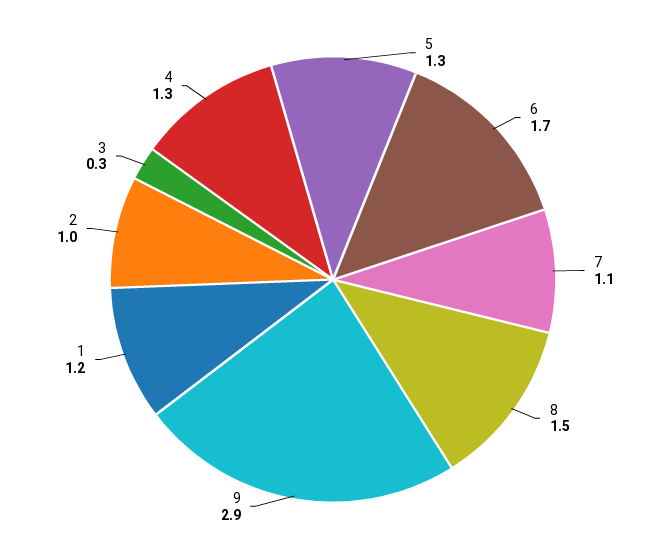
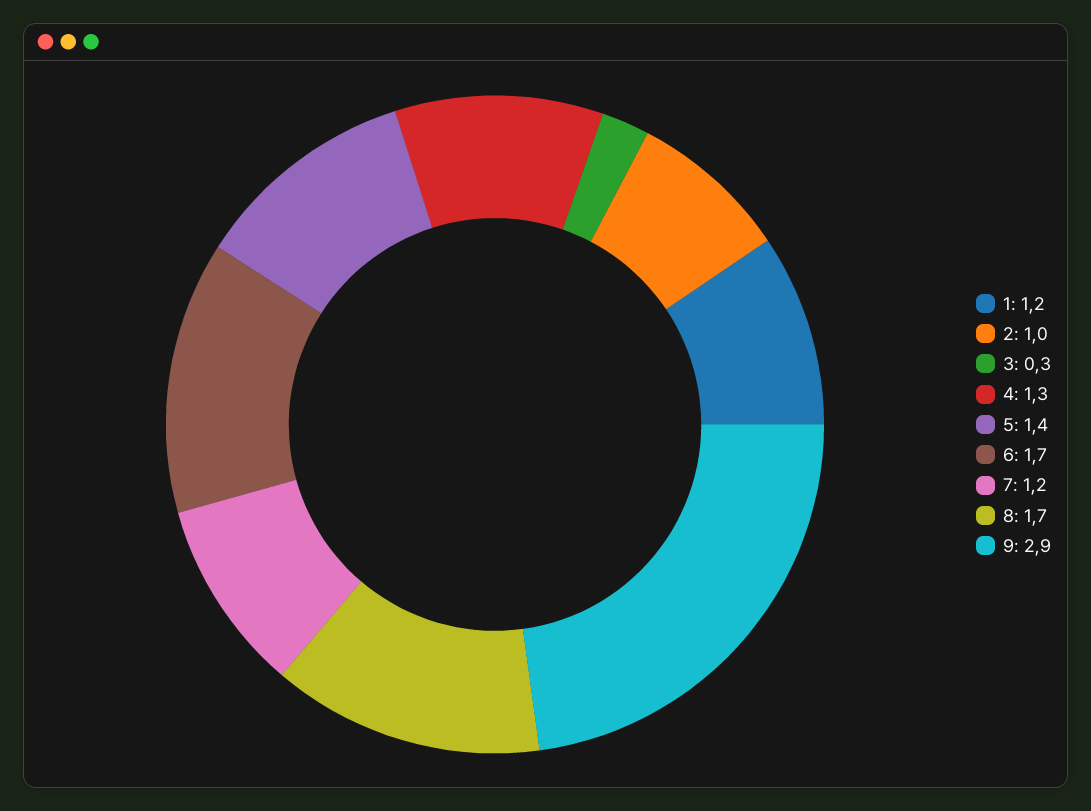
5: 1.3 -> 1.4
7: 1.1 -> 1.2
8: 1.5 -> 1.7

